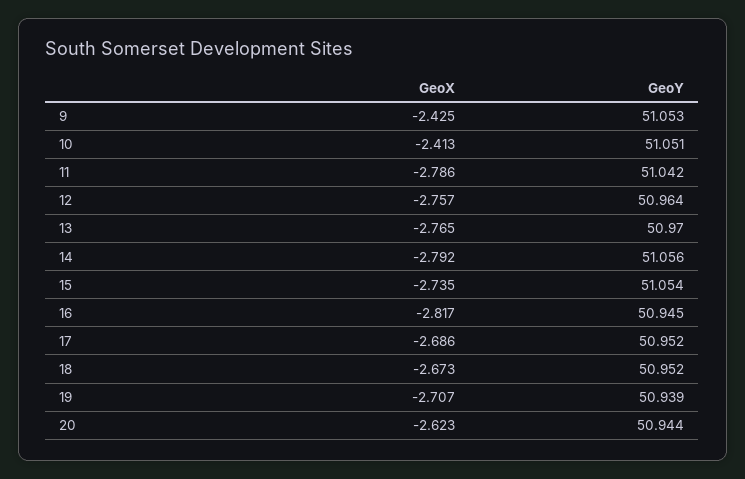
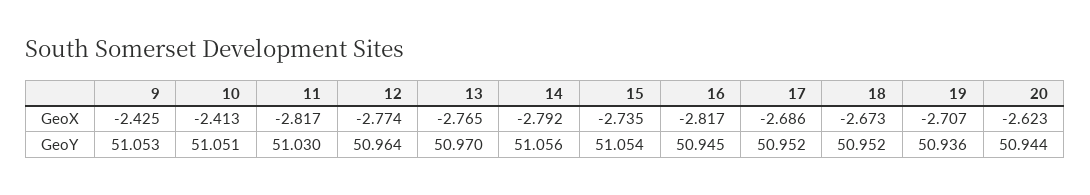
GeoX, 11: -2.786 -> -2.817
GeoY, 11: 51.042 -> 51.03
GeoX, 12: -2.757 -> -2.774
GeoY, 19: 50.939 -> 50.936

